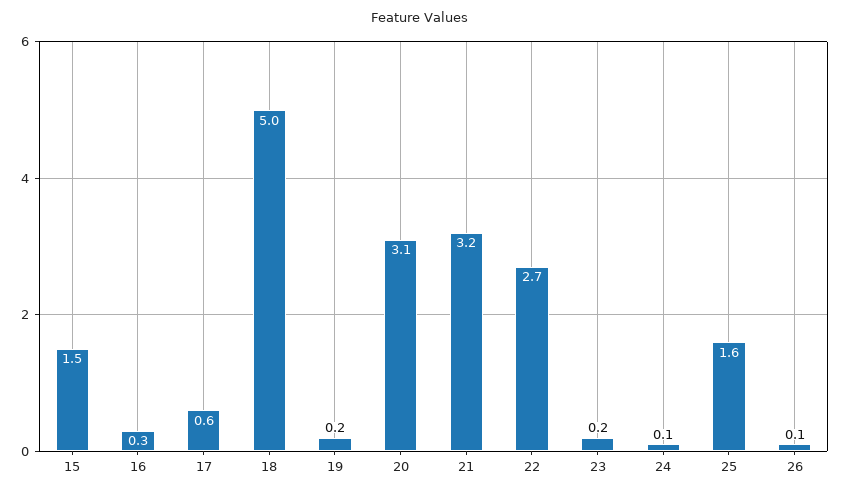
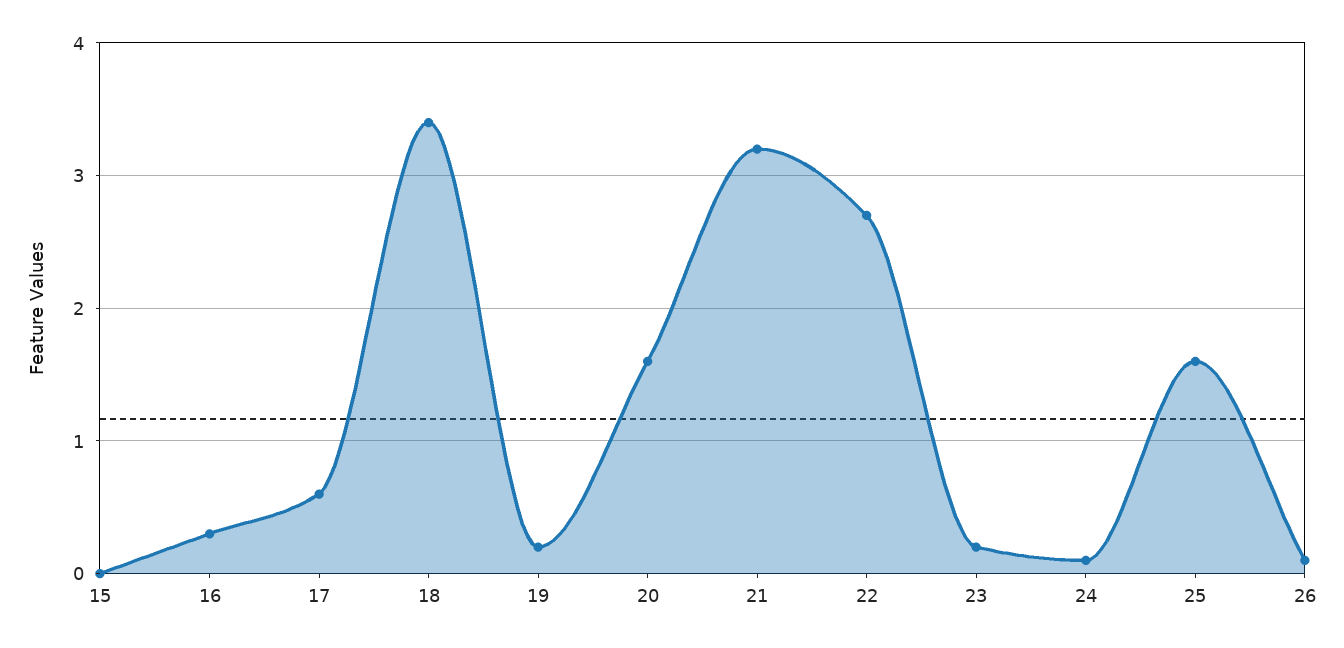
15: 1.5 -> 0
18: 5 -> 3.4
20: 3.1 -> 1.6

